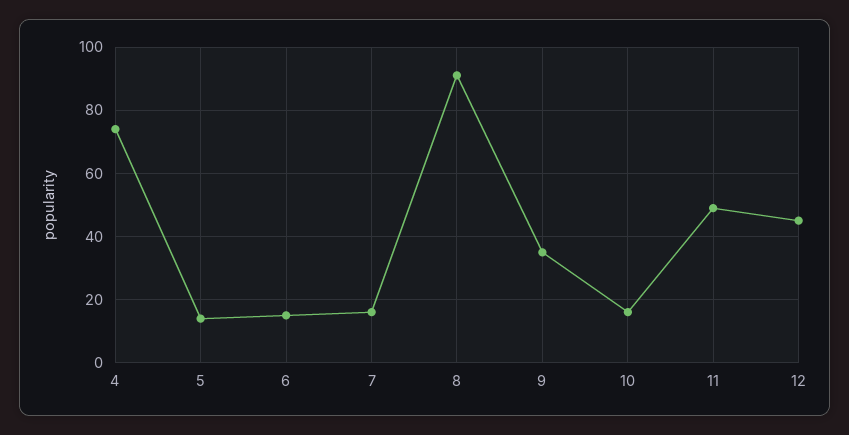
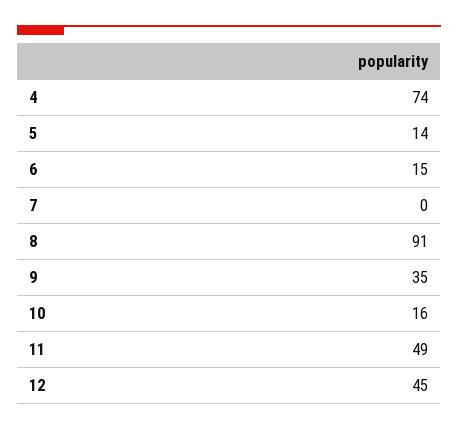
7: 15 -> 0

